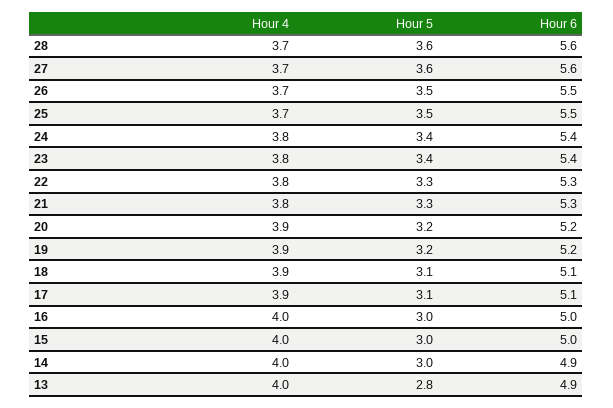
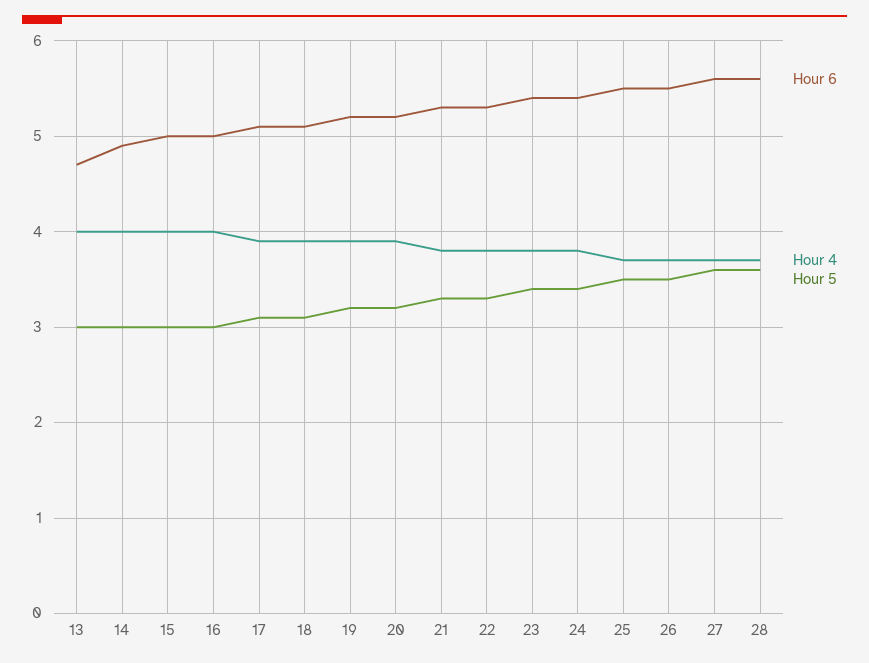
Hour 5, 13: 2.8 -> 3
Hour 6, 13: 4.9 -> 4.7

